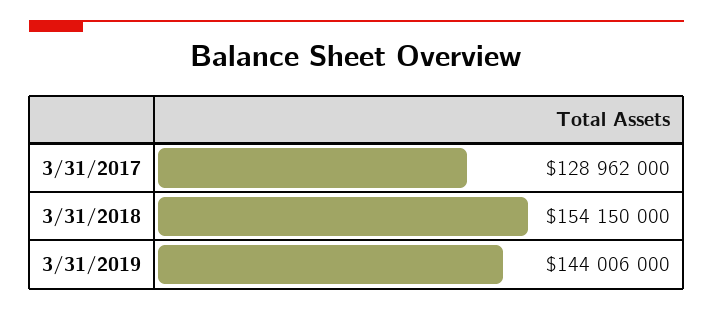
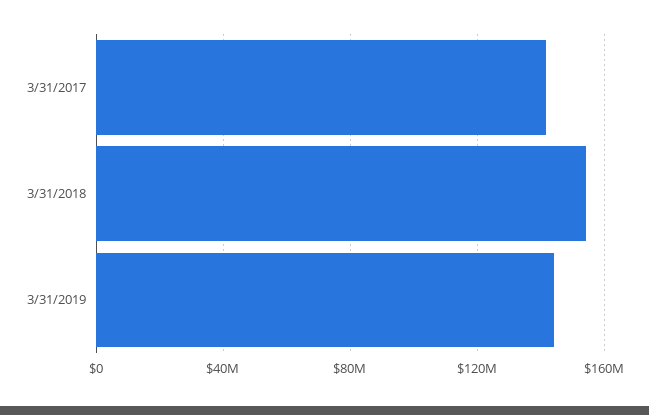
3/31/2017: 128962000 -> 140000000

